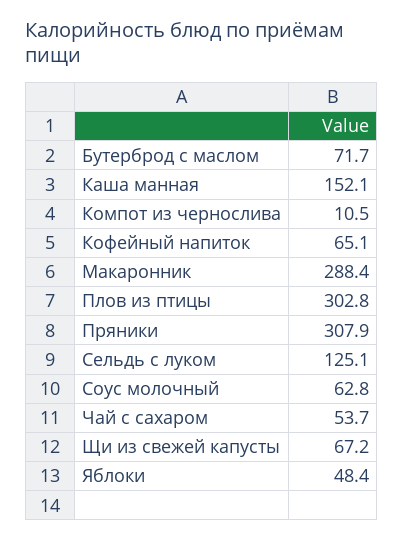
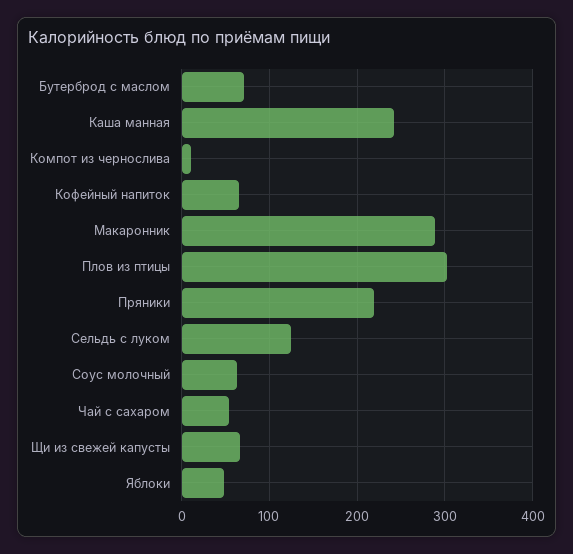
Каша манная: 152.1 -> 240
Пряники: 307.9 -> 220

